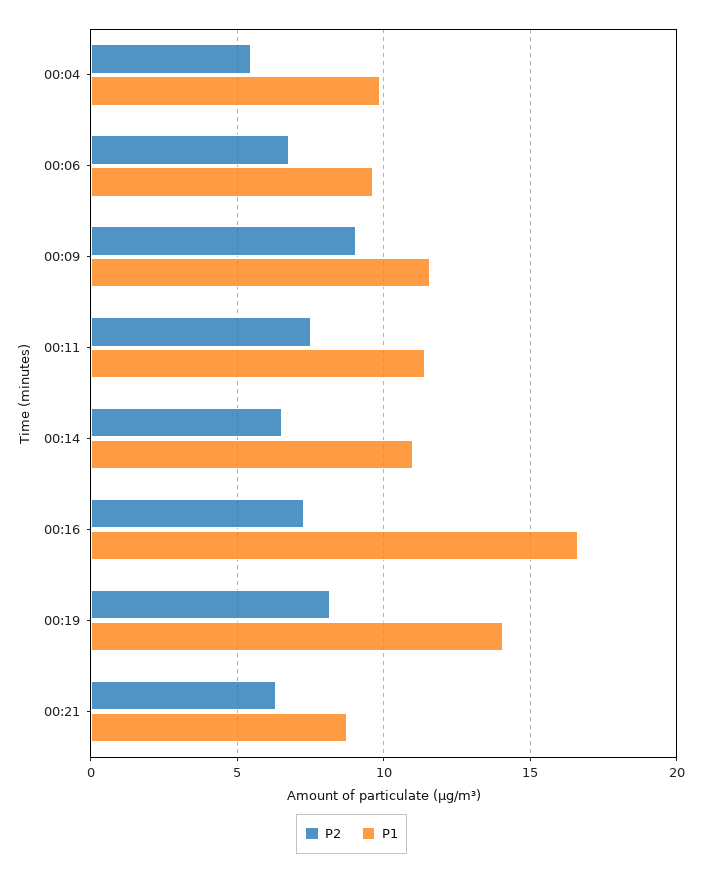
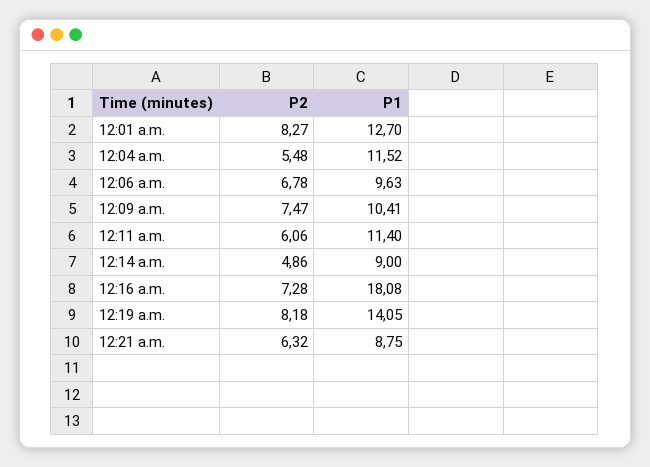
P1, 00:04: 10 -> 11.52
P2, 00:09: 9 -> 7.47
P1, 00:09: 11.5 -> 10.41
P2, 00:11: 7.5 -> 6.06
P2, 00:14: 6.5 -> 4.86
P1, 00:14: 11 -> 9
P1, 00:16: 16.5 -> 18.08
P2, 12:01 a.m.: none -> 8.27
P1, 12:01 a.m.: none -> 12.7

